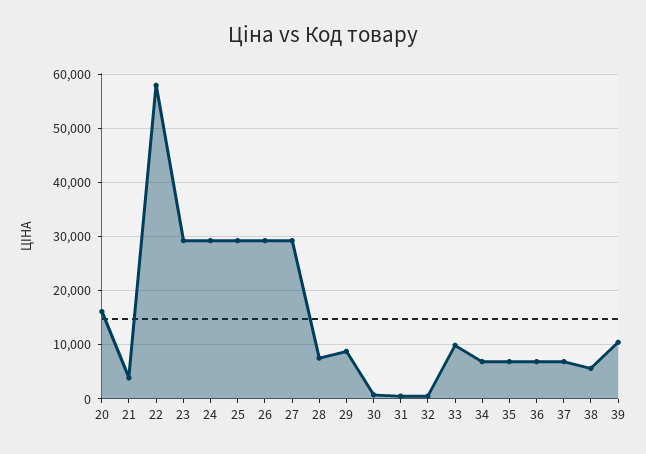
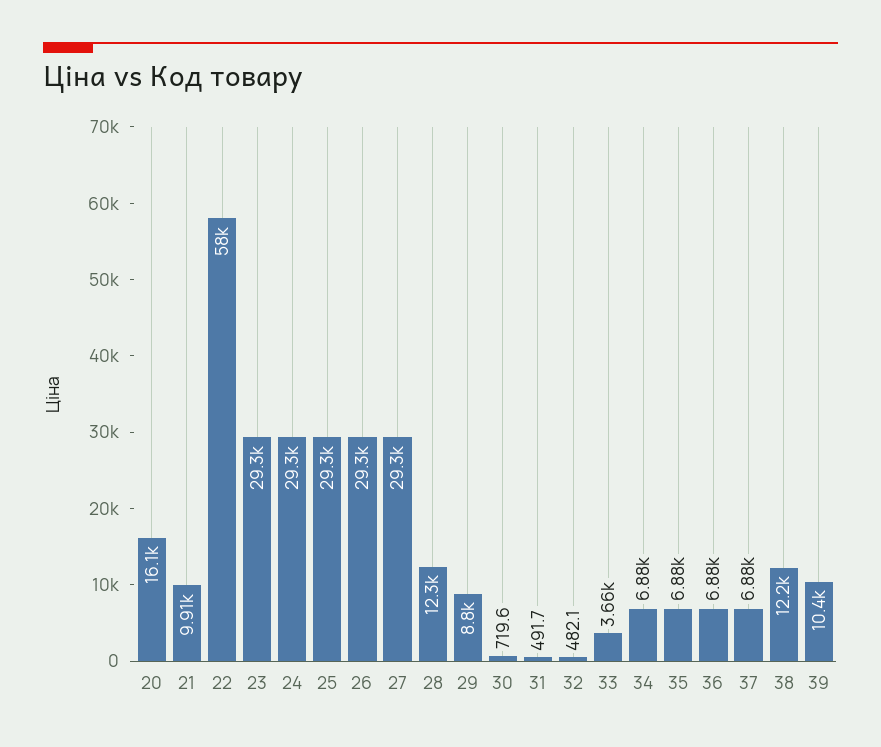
21: 4000 -> 9910
28: 8000 -> 12300
33: 10000 -> 3660
38: 6000 -> 12200

